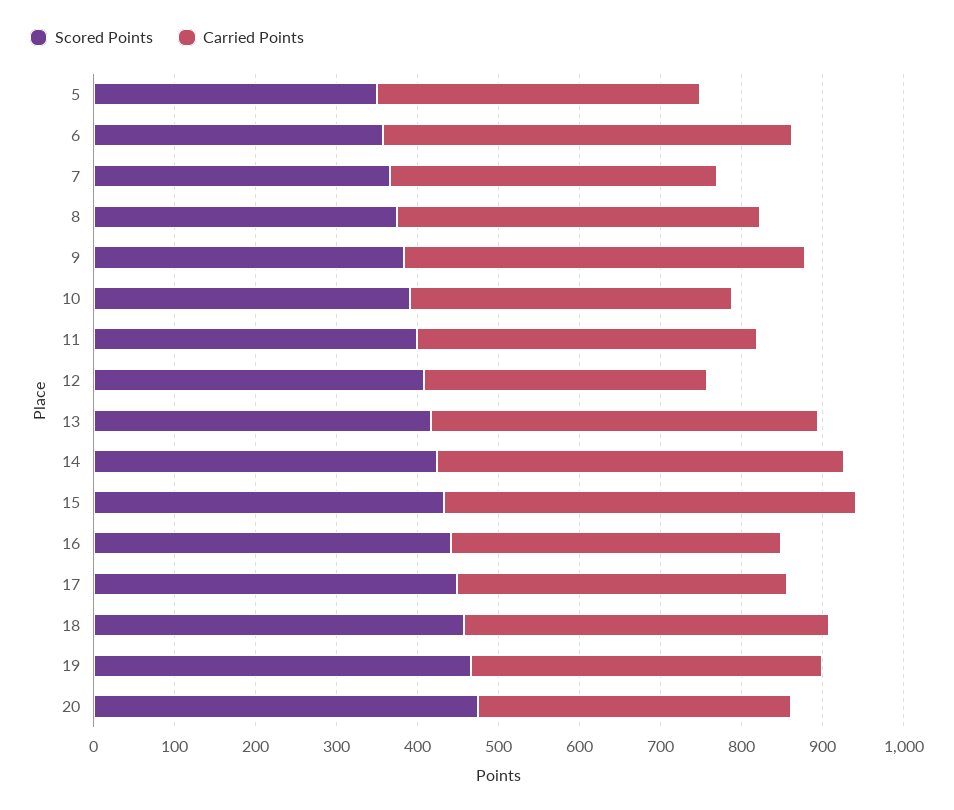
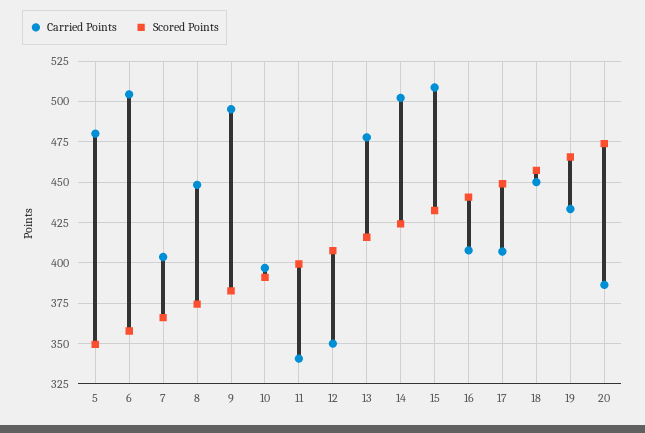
Carried Points, 5: 400 -> 480
Carried Points, 11: 420 -> 340

